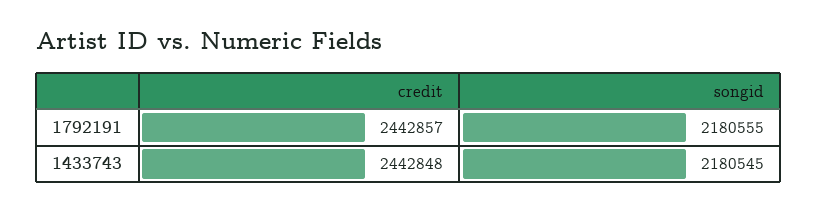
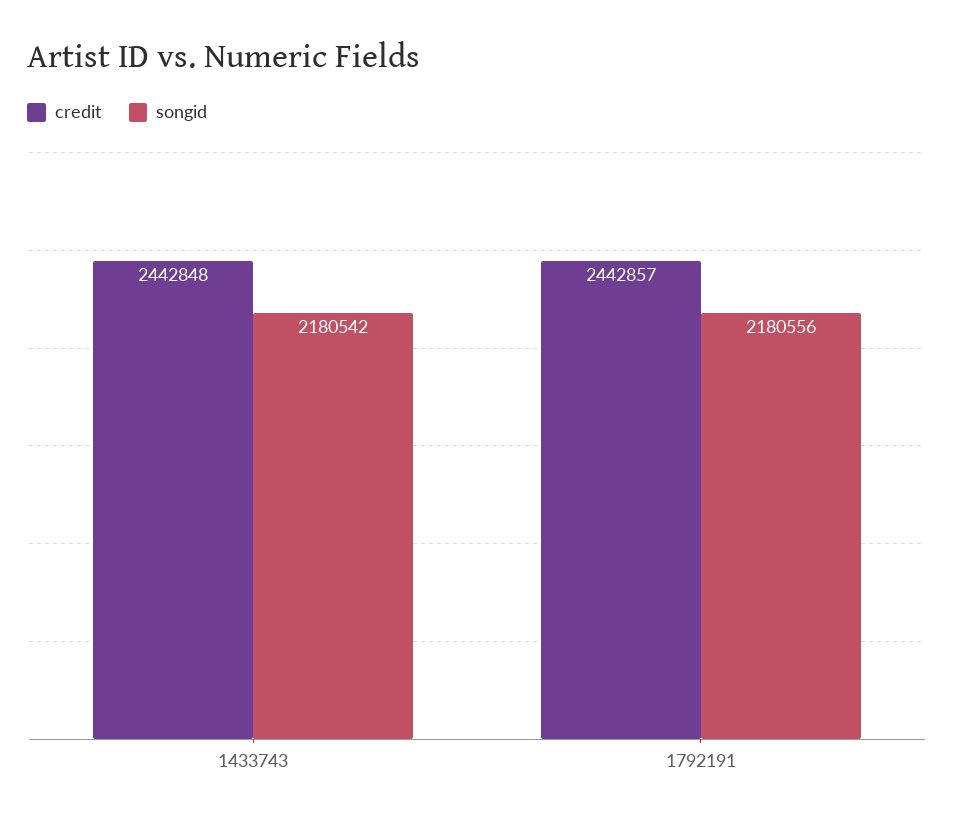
songid, 1792191: 2180555 -> 2180556
songid, 1433743: 2180545 -> 2180542

